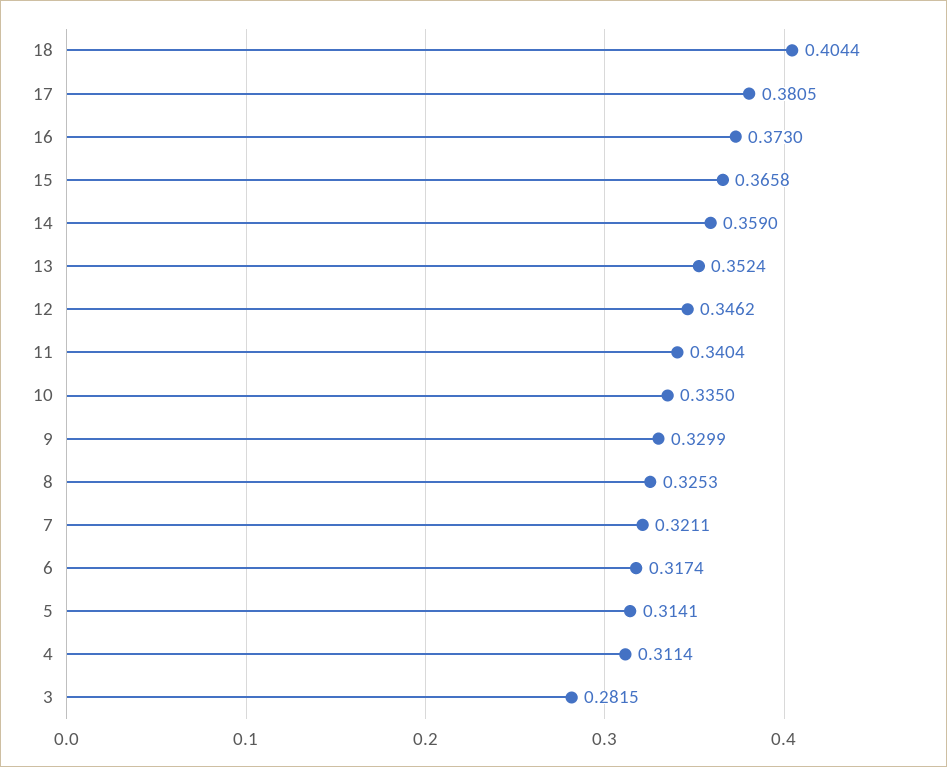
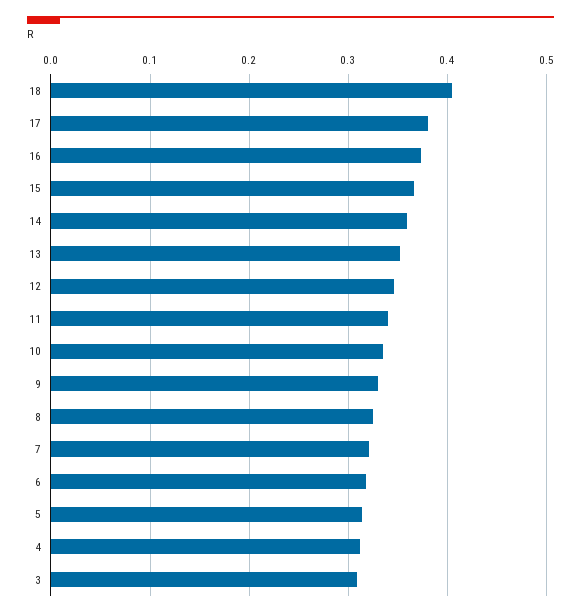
3: 0.2815 -> 0.31

